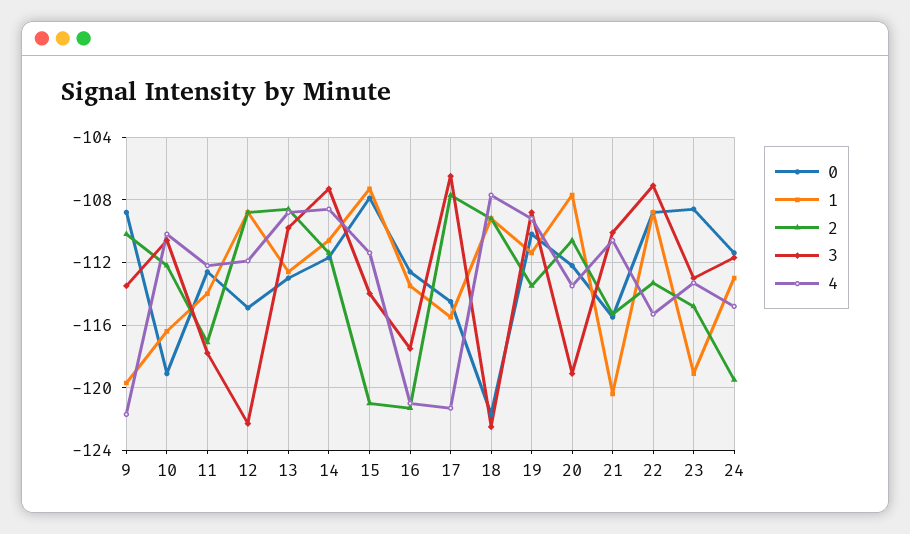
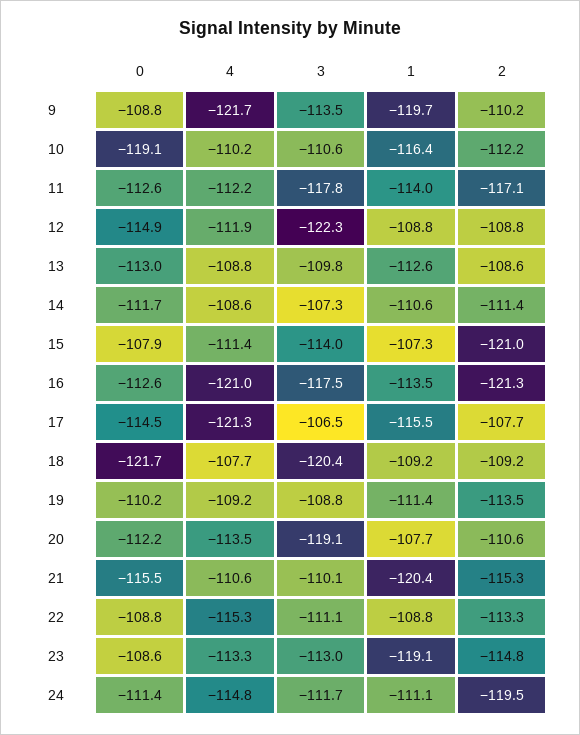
3, 18: -122.5 -> -120.4
3, 22: -107 -> -111.1
1, 24: -113 -> -111.1

